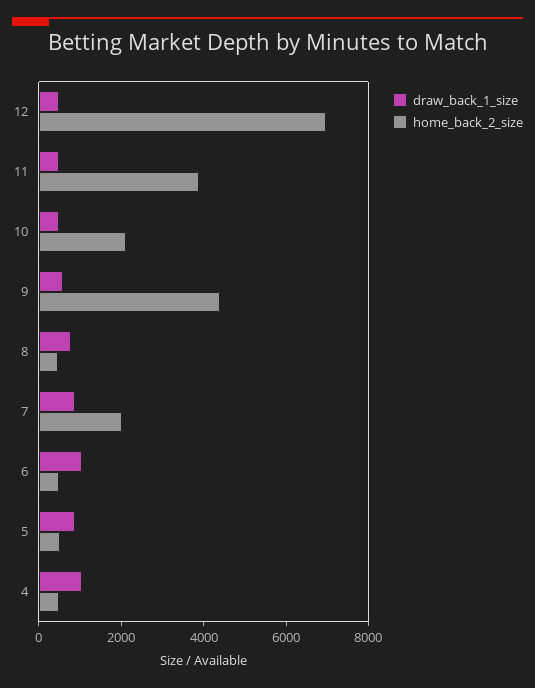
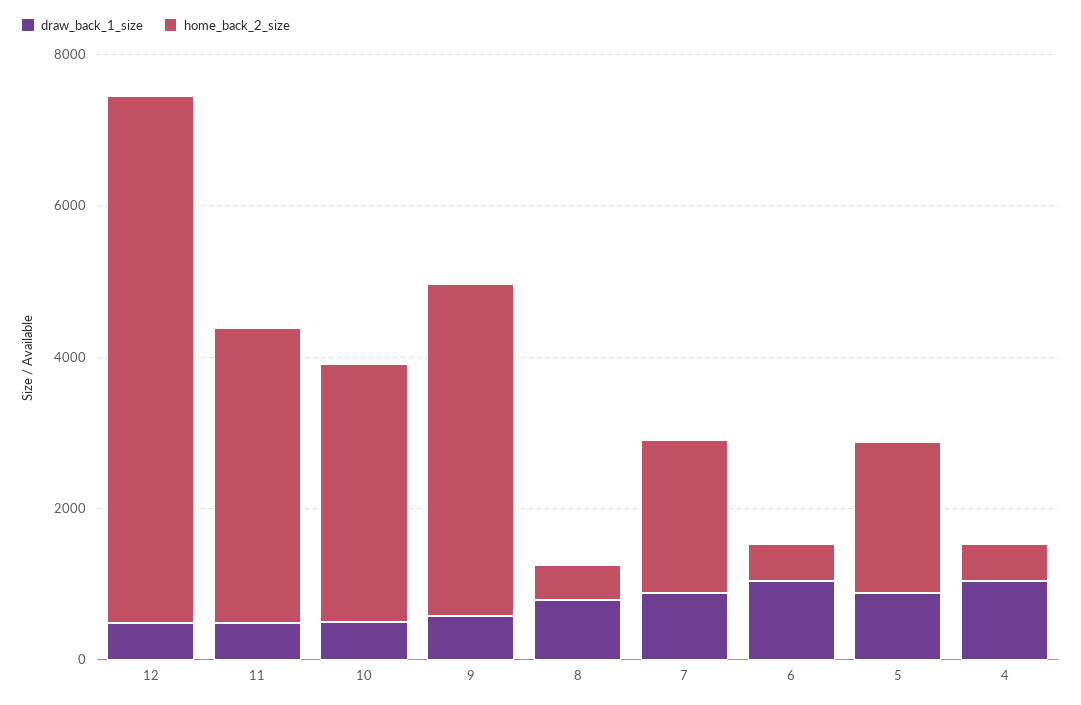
home_back_2_size, 10: 2000 -> 3500
home_back_2_size, 5: 500 -> 2000

